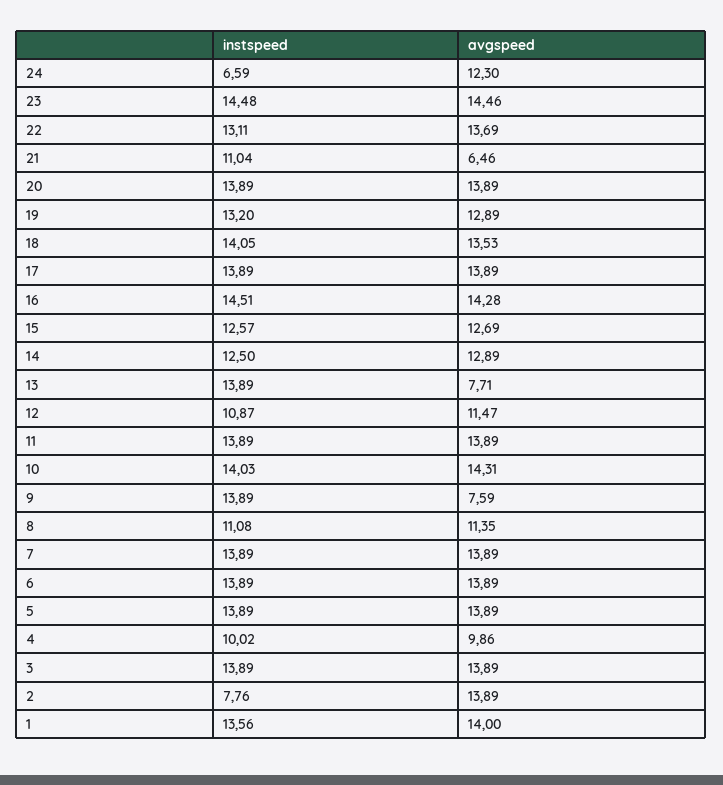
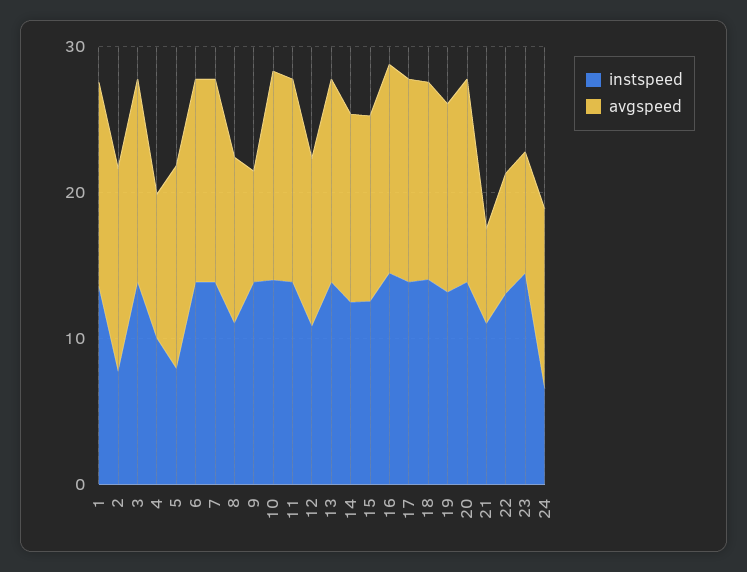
avgspeed, 23: 14.46 -> 8
avgspeed, 22: 13.69 -> 8
avgspeed, 13: 7.71 -> 14
instspeed, 5: 13.89 -> 8

